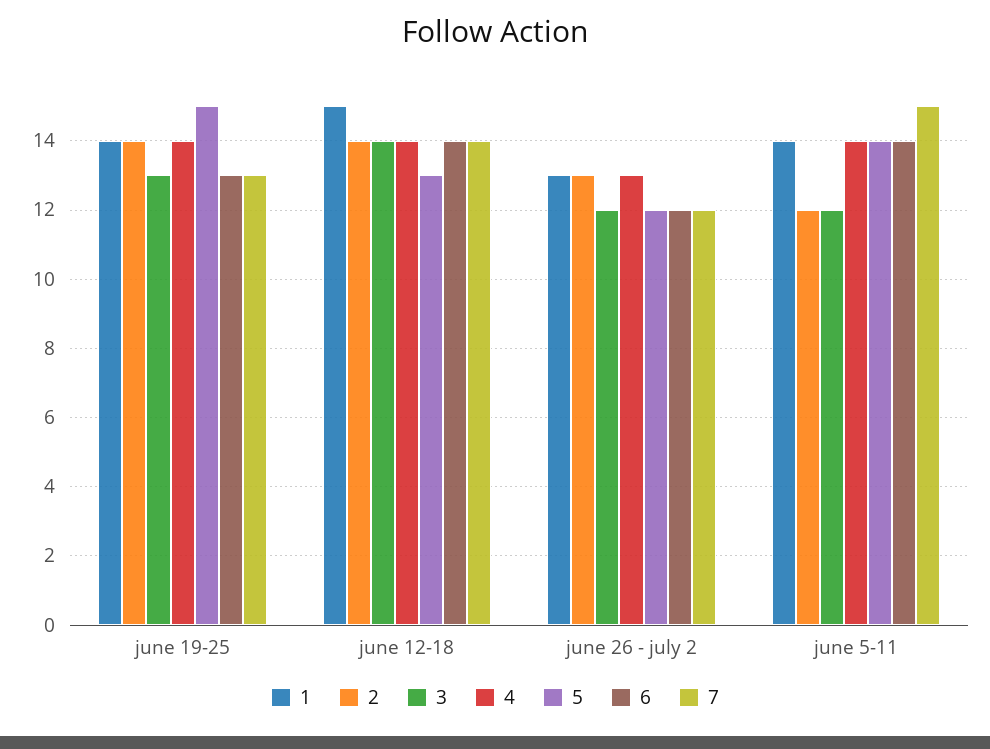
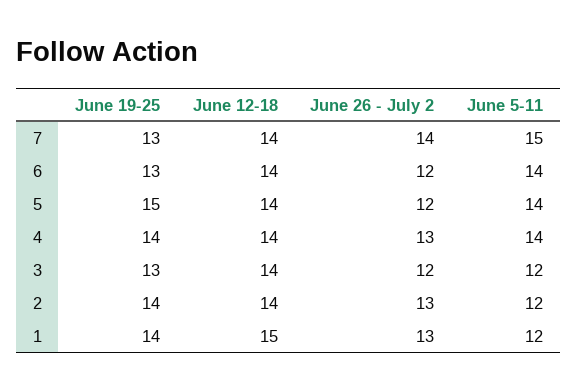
5, june 12-18: 13 -> 14
7, june 26 - july 2: 12 -> 14
1, june 5-11: 14 -> 12

